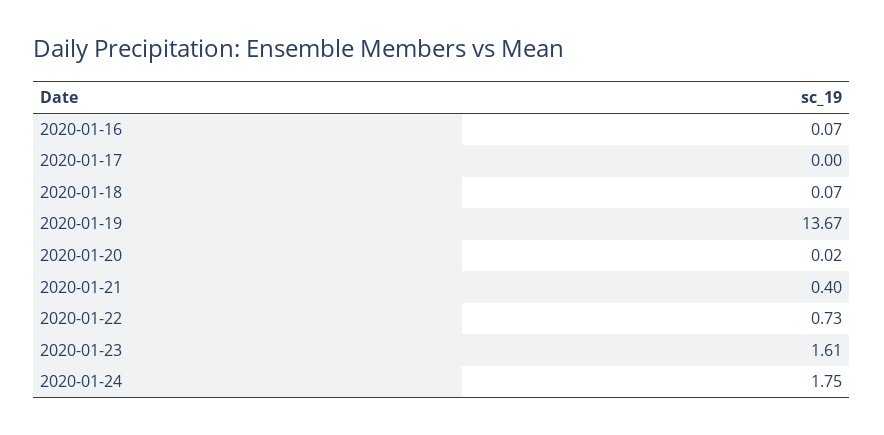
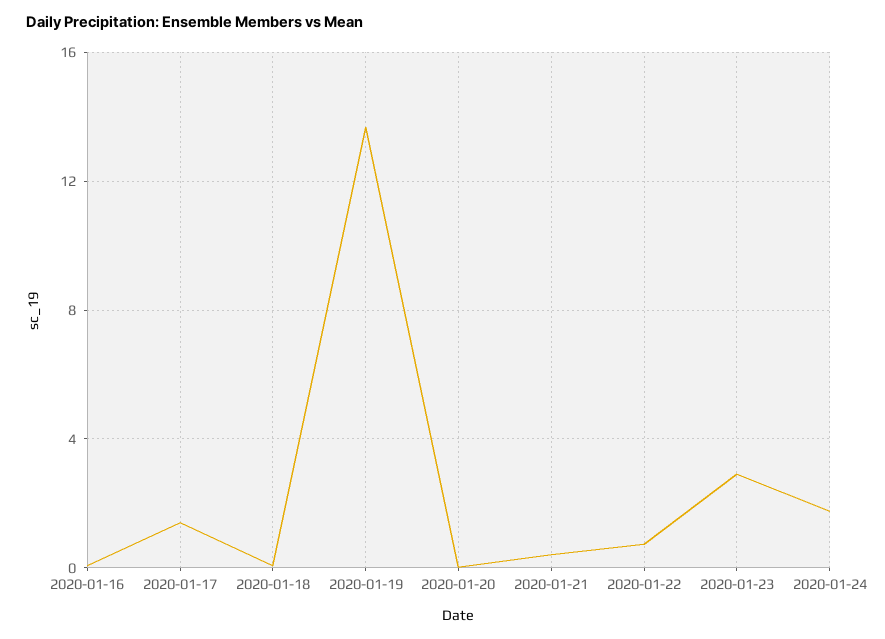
2020-01-17: 0 -> 1.5
2020-01-23: 1.61 -> 3

